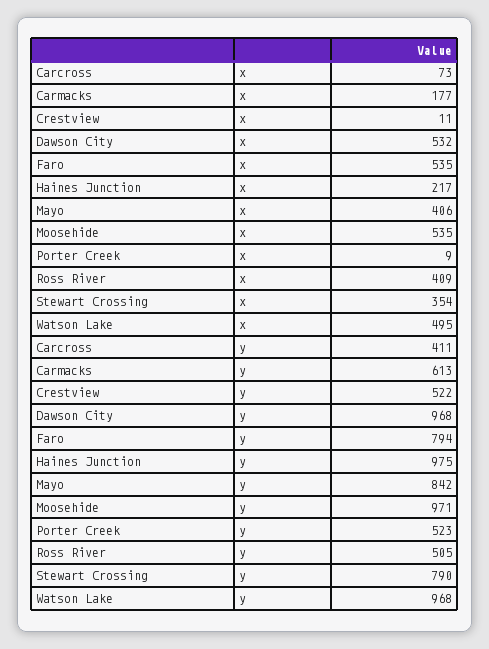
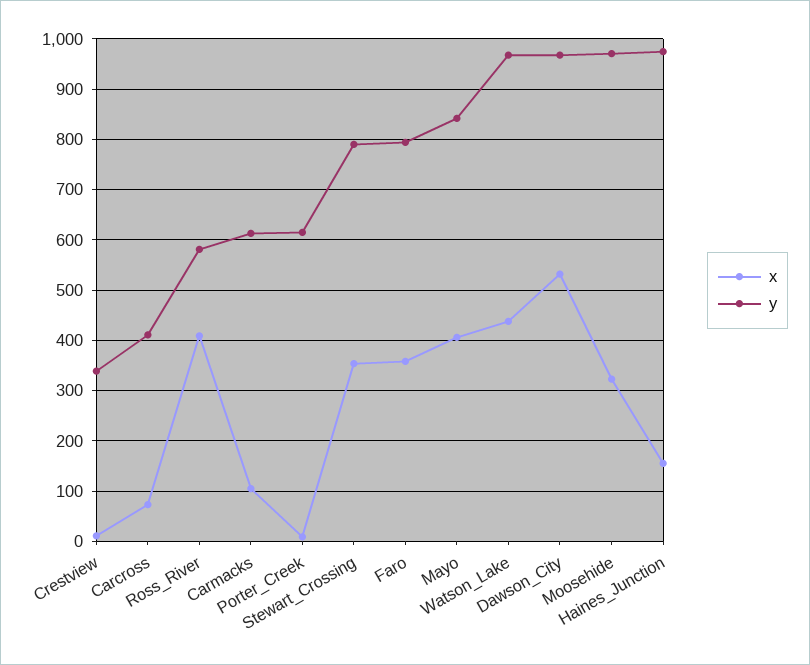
x, Carmacks: 177 -> 100
x, Faro: 535 -> 360
x, Haines Junction: 217 -> 160
x, Moosehide: 535 -> 320
x, Watson Lake: 495 -> 440
y, Crestview: 522 -> 340
y, Porter Creek: 523 -> 620
y, Ross River: 505 -> 580

